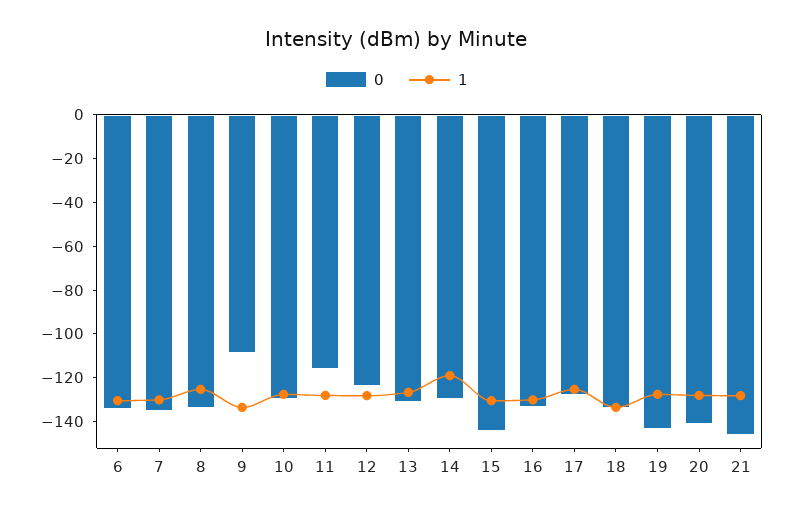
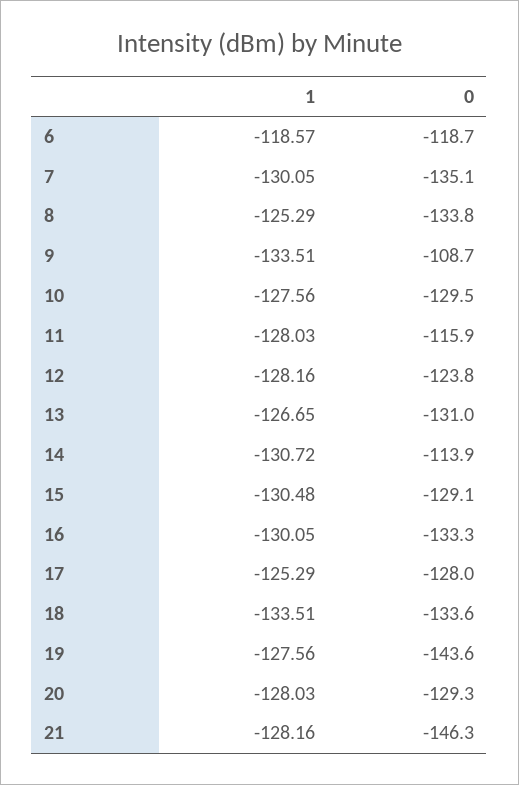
0, 6: -135 -> -118.7
1, 6: -130 -> -118.57
0, 14: -130 -> -113.9
1, 14: -120 -> -130.72
0, 15: -145 -> -129.1
0, 20: -140 -> -129.3

